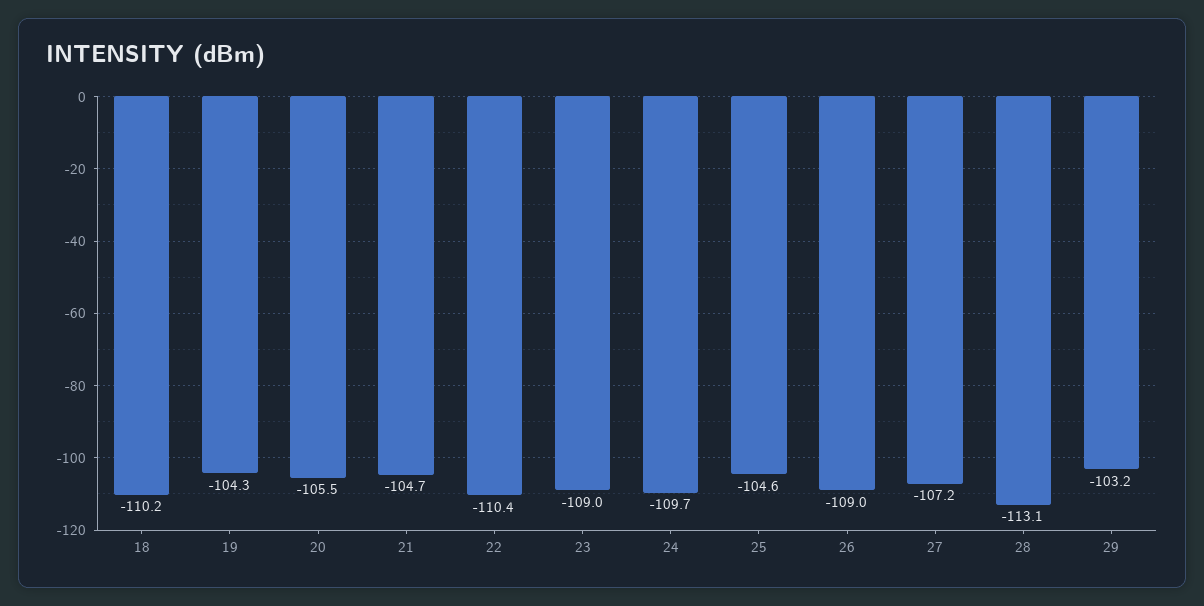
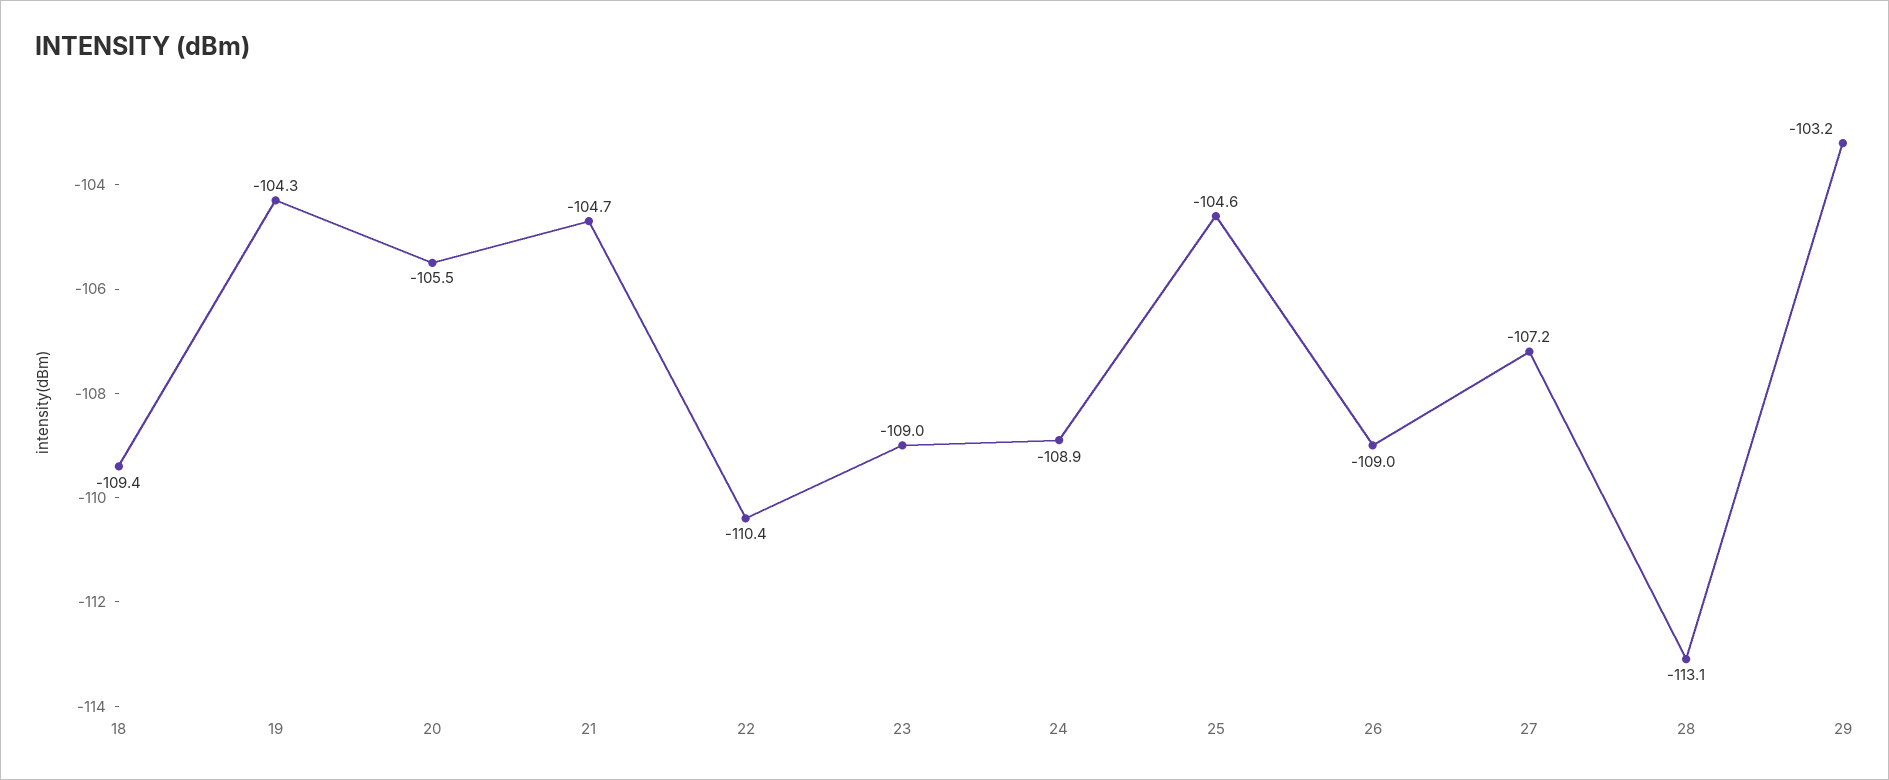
18: -110.2 -> -109.4
24: -109.7 -> -108.9

